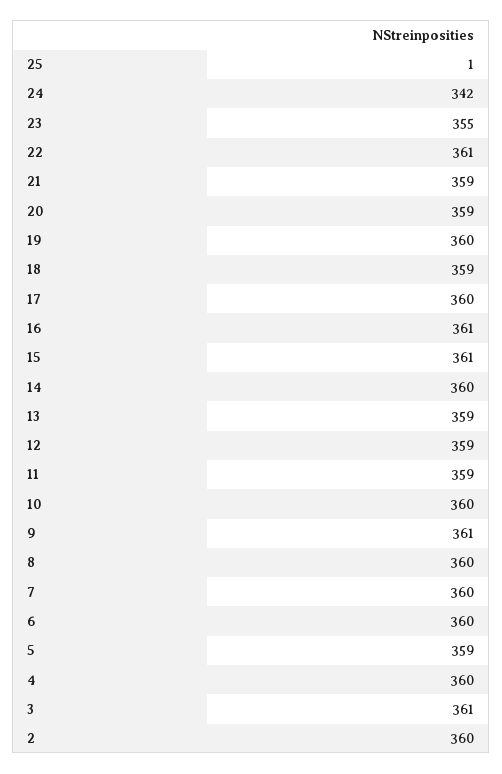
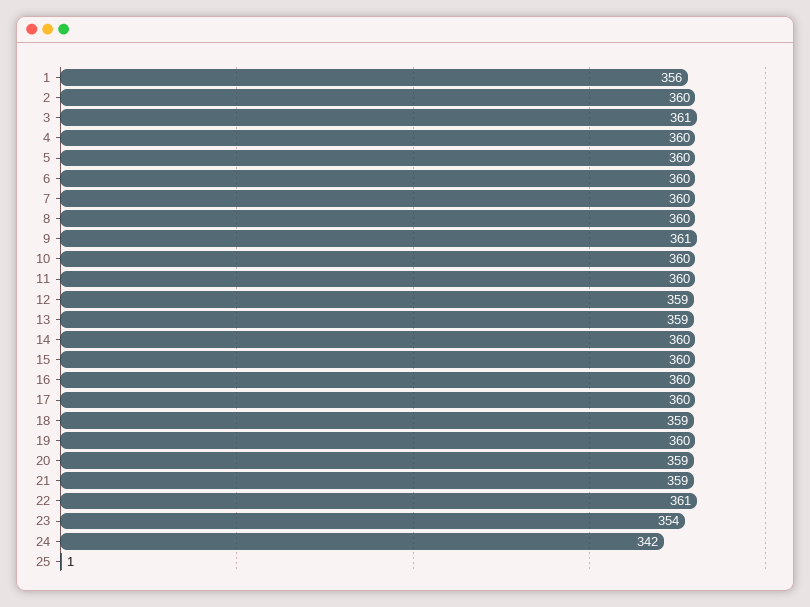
23: 355 -> 354
16: 361 -> 360
15: 361 -> 360
11: 359 -> 360
5: 359 -> 360
1: none -> 356

